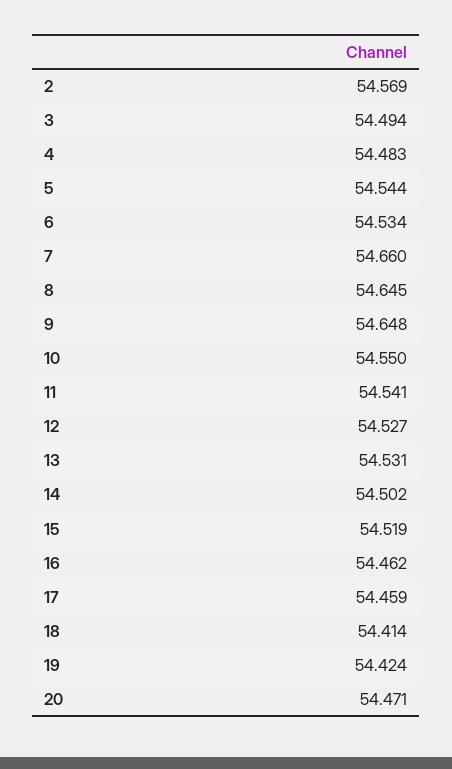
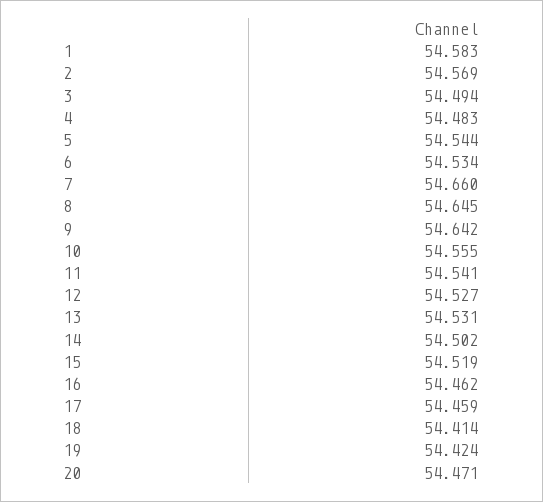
9: 54.648 -> 54.642
10: 54.55 -> 54.555
1: none -> 54.583

